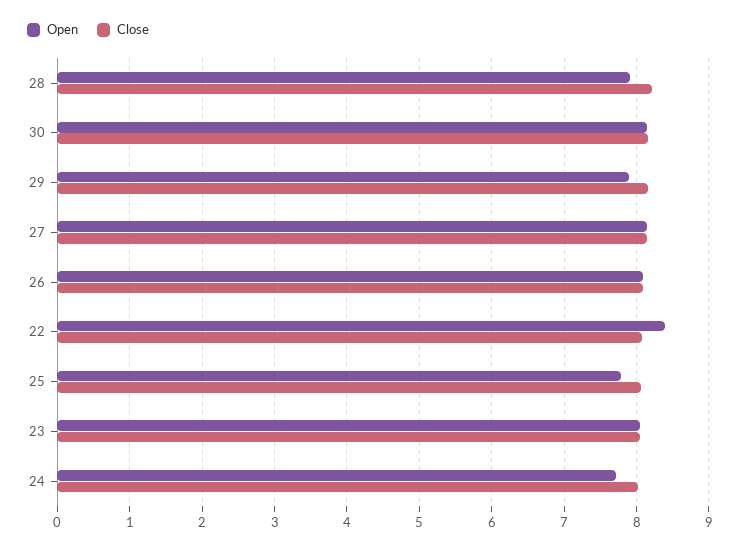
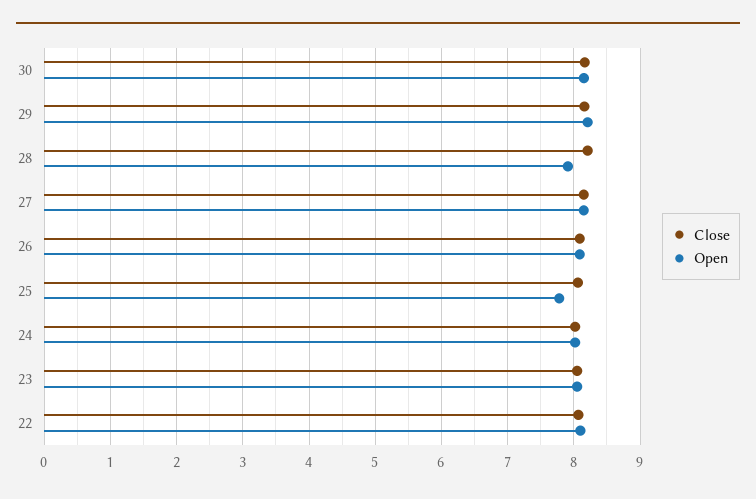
Open, 29: 7.9 -> 8.2
Open, 22: 8.4 -> 8.1
Open, 24: 7.7 -> 8

